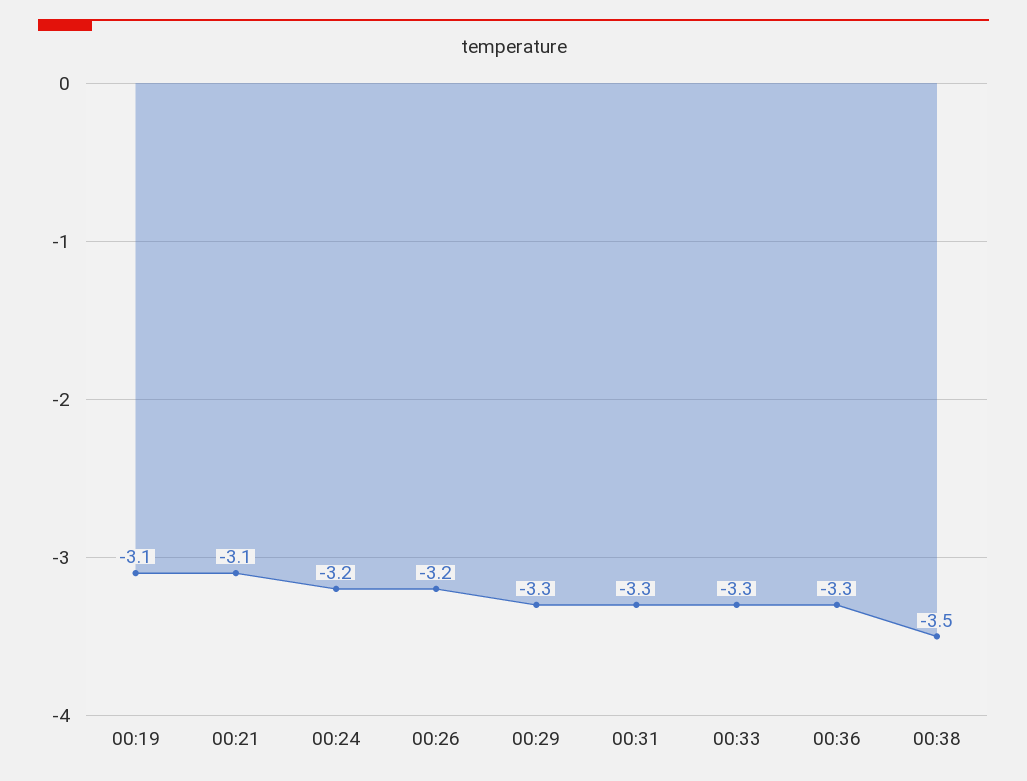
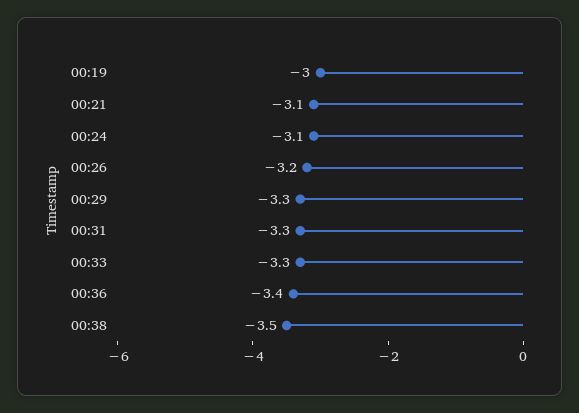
00:19: -3.1 -> -3
00:24: -3.2 -> -3.1
00:36: -3.3 -> -3.4

